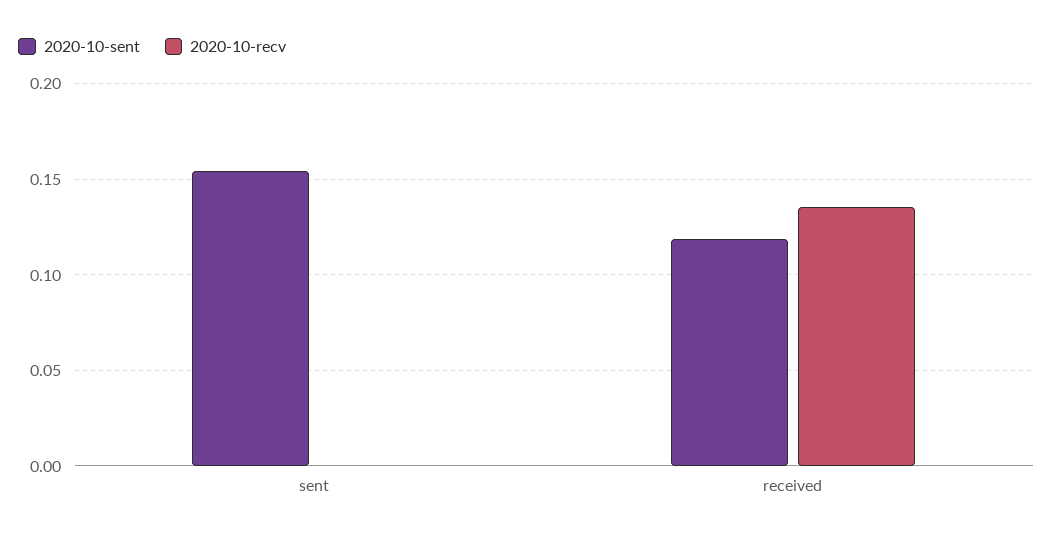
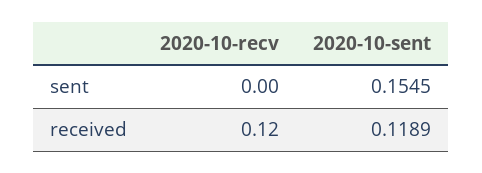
2020-10-recv, received: 0.135 -> 0.12

